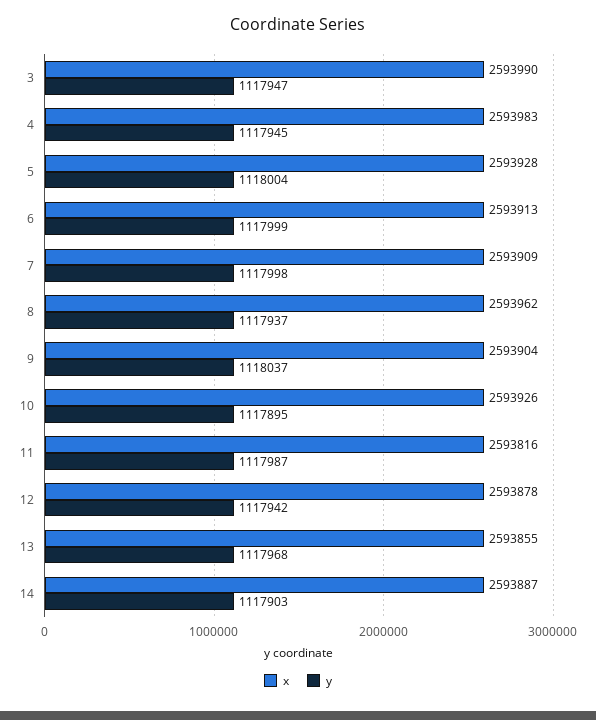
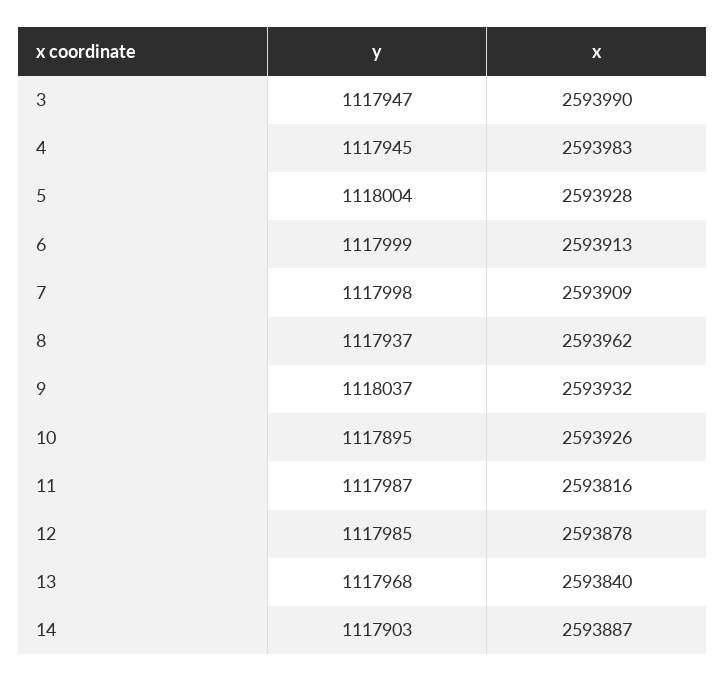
x, 9: 2593904 -> 2593932
y, 12: 1117942 -> 1117985
x, 13: 2593855 -> 2593840

